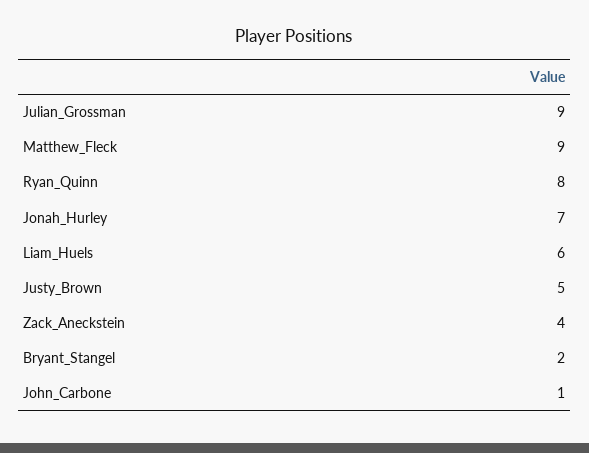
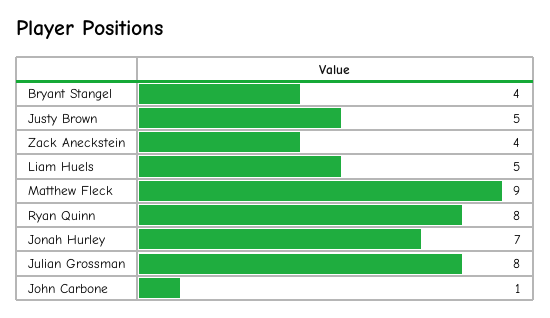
Julian_Grossman: 9 -> 8
Liam_Huels: 6 -> 5
Bryant_Stangel: 2 -> 4

